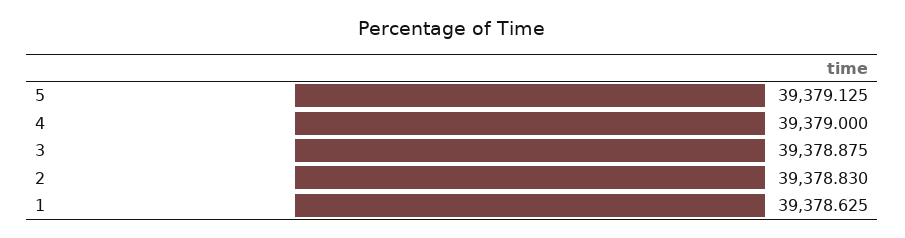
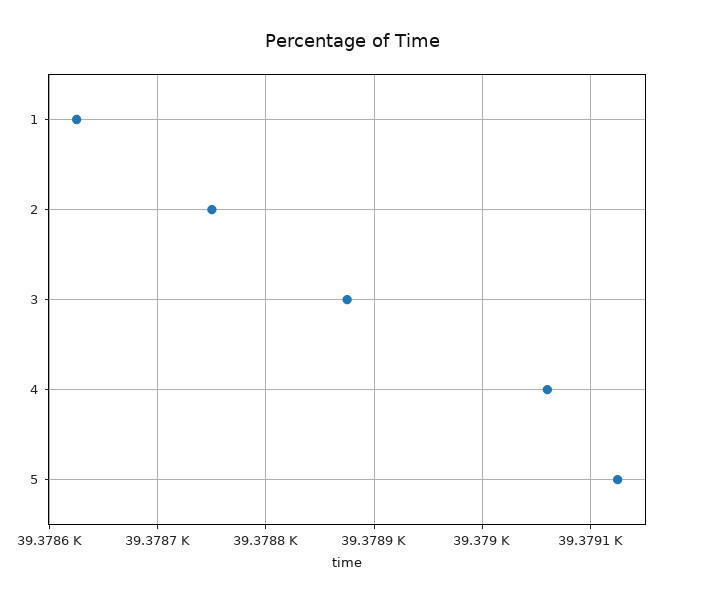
4: 39379 -> 39379.06
2: 39378.83 -> 39378.75

